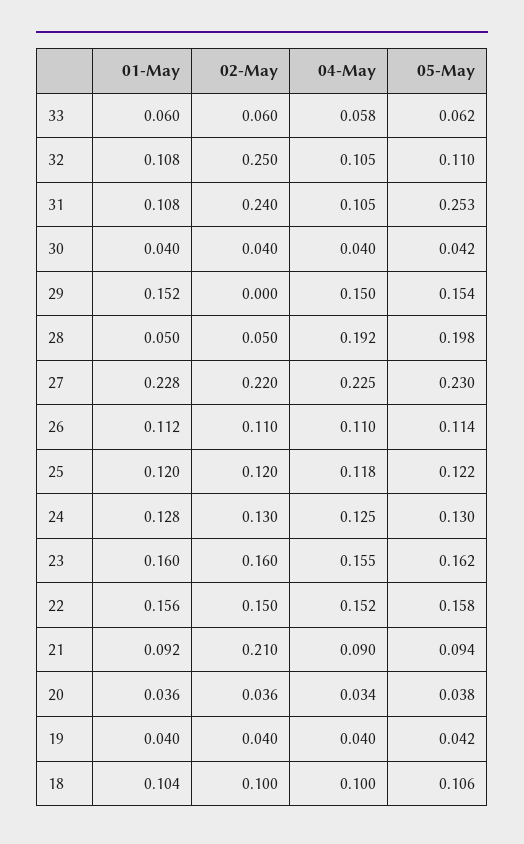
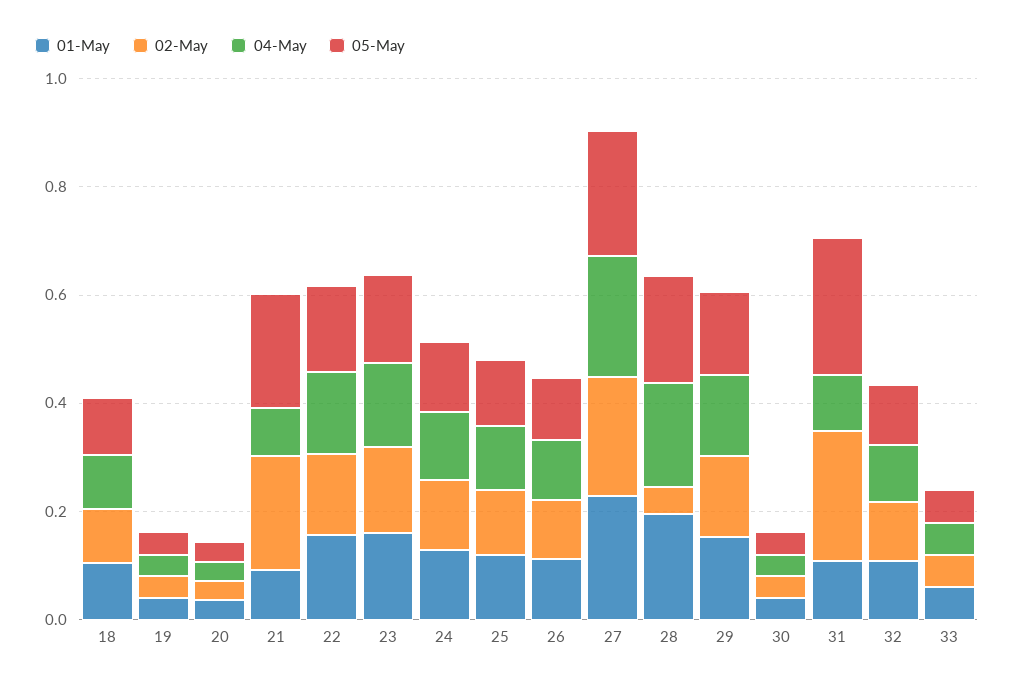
02-May, 32: 0.25 -> 0.1
02-May, 29: 0 -> 0.15
01-May, 28: 0.05 -> 0.2
05-May, 21: 0.094 -> 0.2

